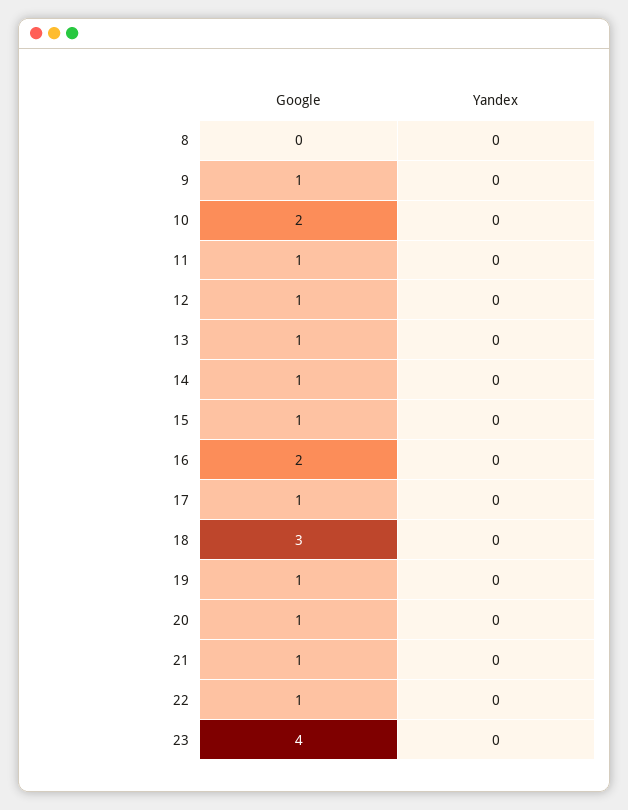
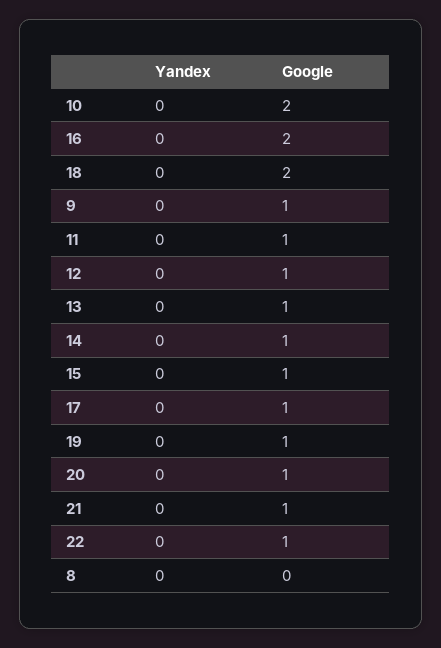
Google, 18: 3 -> 2
Google, 23: 4 -> none
Yandex, 23: 0 -> none

